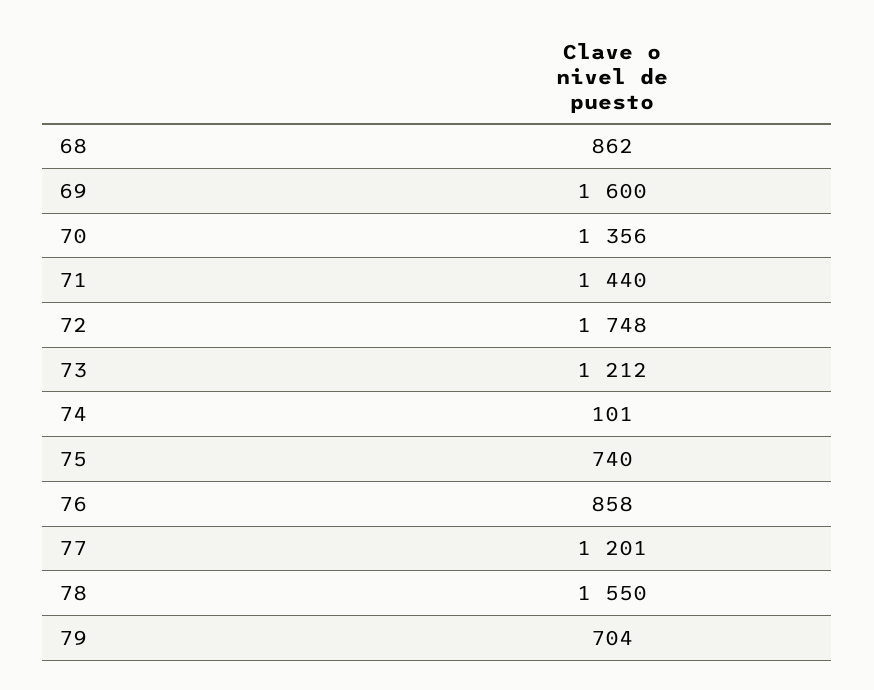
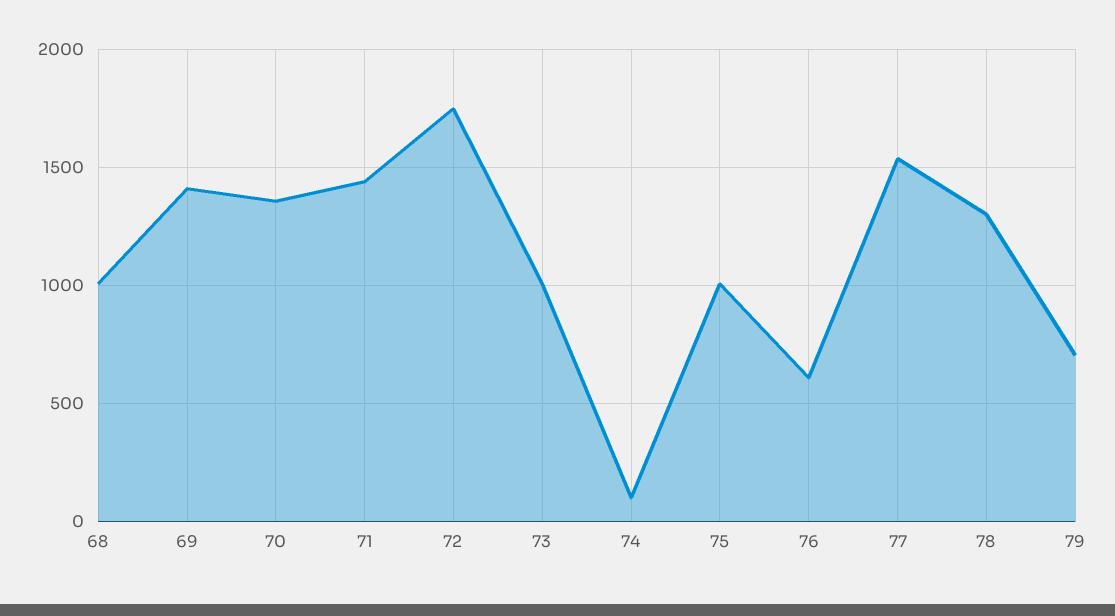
68: 862 -> 1000
69: 1600 -> 1400
73: 1212 -> 1000
75: 740 -> 1000
76: 858 -> 600
77: 1201 -> 1550
78: 1550 -> 1300

